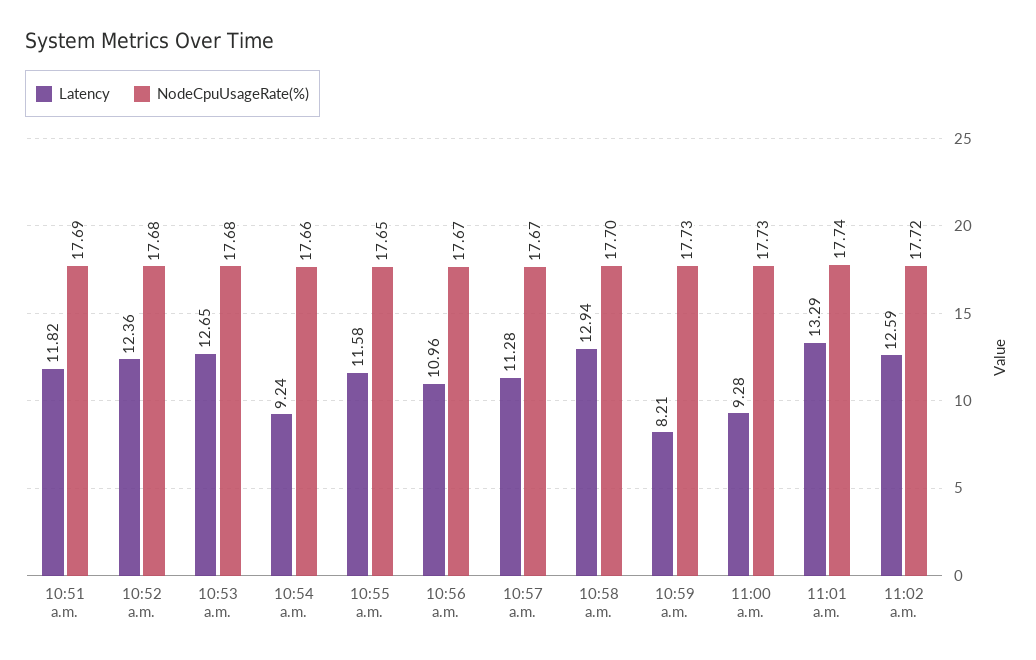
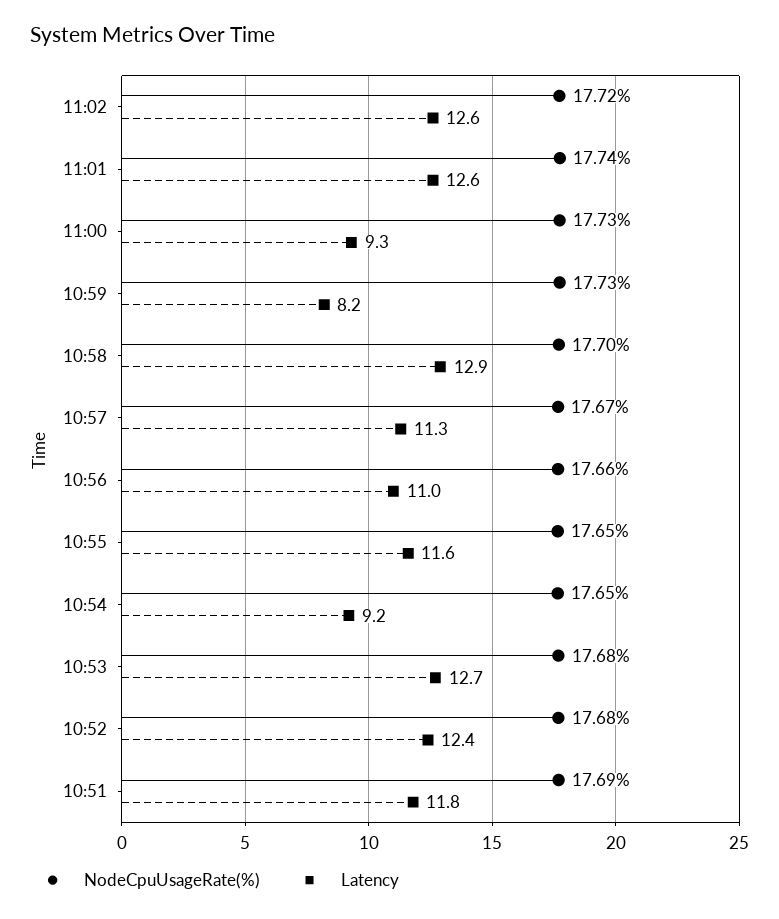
NodeCpuUsageRate(%), 10:54 a.m.: 17.66 -> 17.65
NodeCpuUsageRate(%), 10:56 a.m.: 17.67 -> 17.66
Latency, 11:01 a.m.: 13.29 -> 12.6

